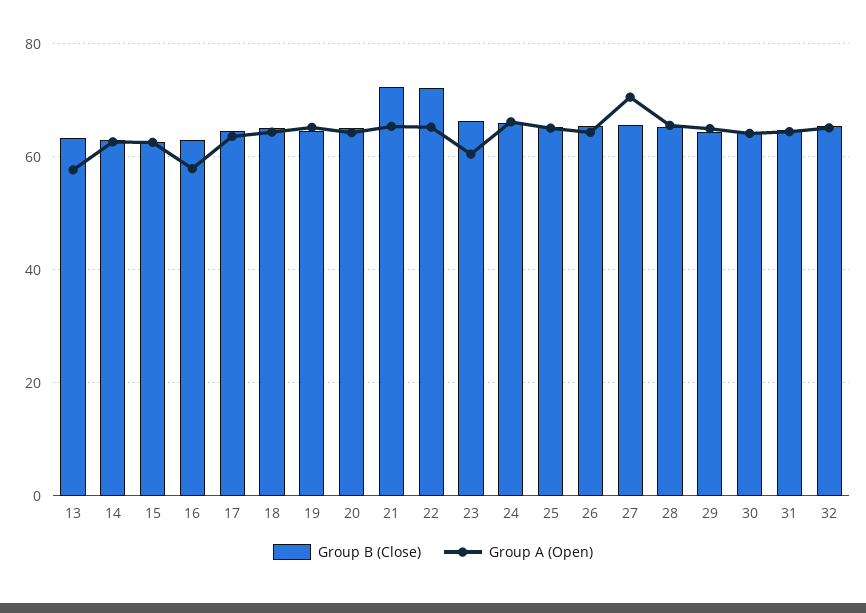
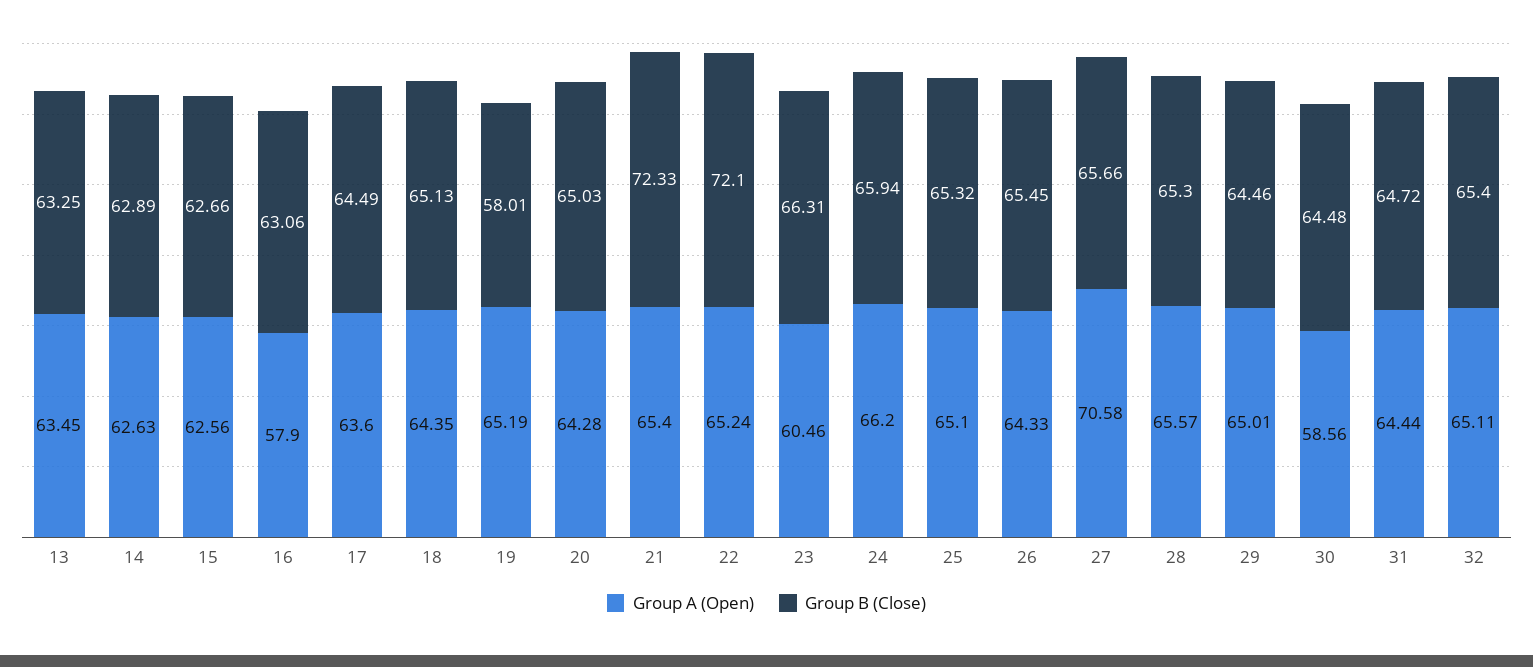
Group A (Open), 13: 58 -> 63.45
Group B (Close), 19: 64 -> 58.01
Group A (Open), 30: 64 -> 58.56

